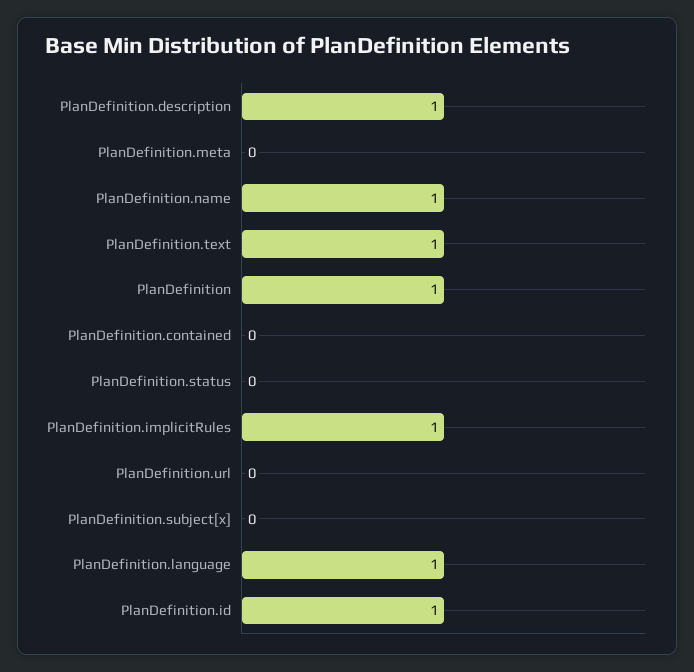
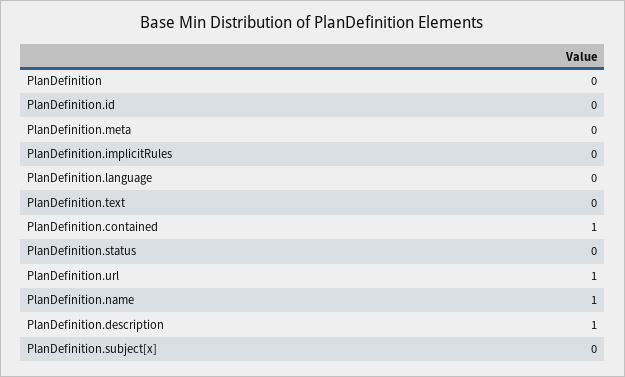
PlanDefinition.text: 1 -> 0
PlanDefinition: 1 -> 0
PlanDefinition.contained: 0 -> 1
PlanDefinition.implicitRules: 1 -> 0
PlanDefinition.url: 0 -> 1
PlanDefinition.language: 1 -> 0
PlanDefinition.id: 1 -> 0

